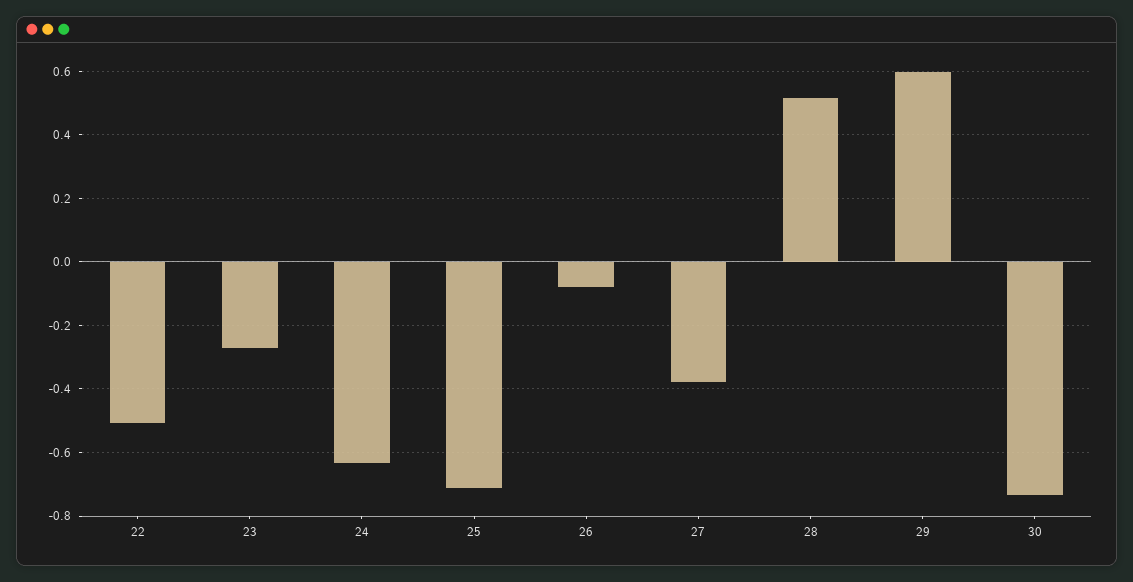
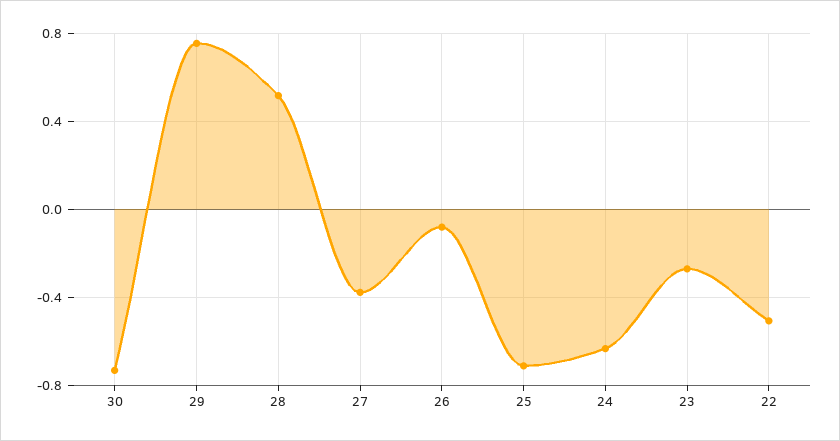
29: 0.6 -> 0.75

